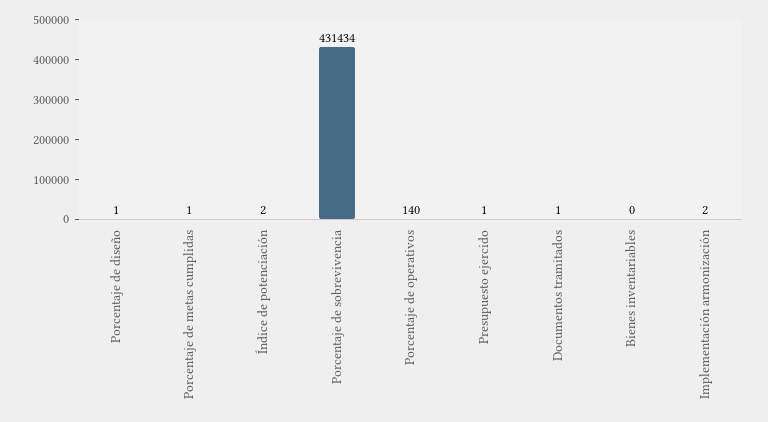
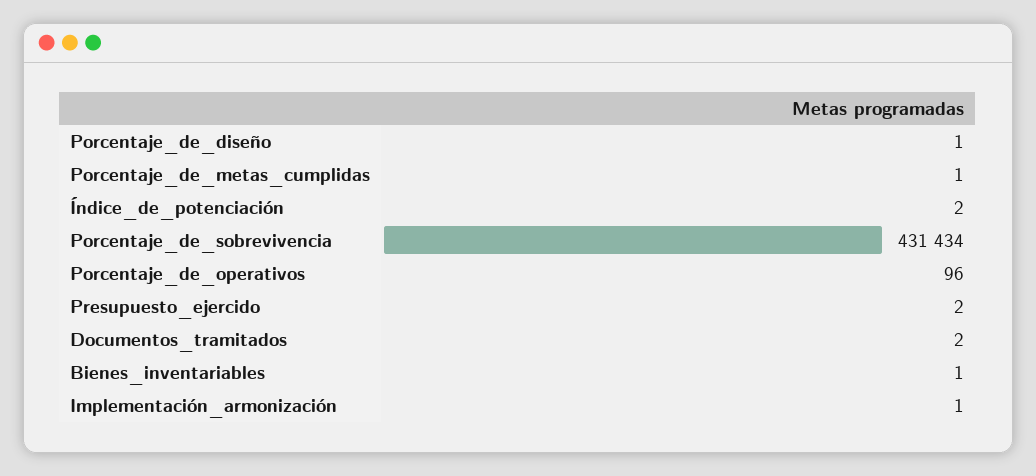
Porcentaje de operativos: 140 -> 96
Presupuesto ejercido: 1 -> 2
Documentos tramitados: 1 -> 2
Bienes inventariables: 0 -> 1
Implementación armonización: 2 -> 1

